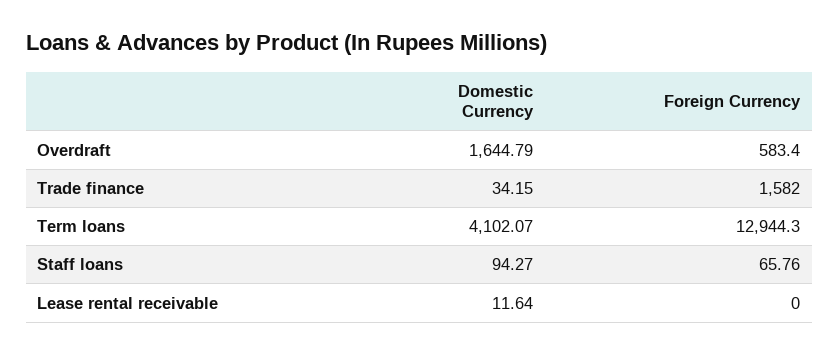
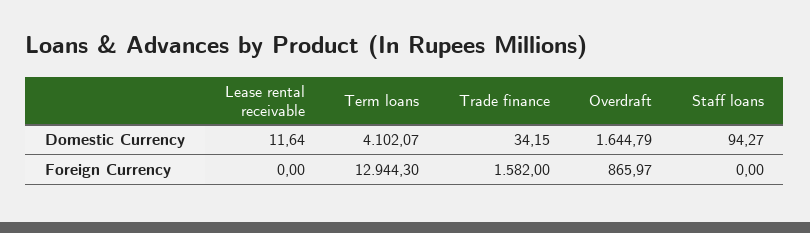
Foreign Currency, Overdraft: 583.4 -> 865.97
Foreign Currency, Staff loans: 65.76 -> 0

